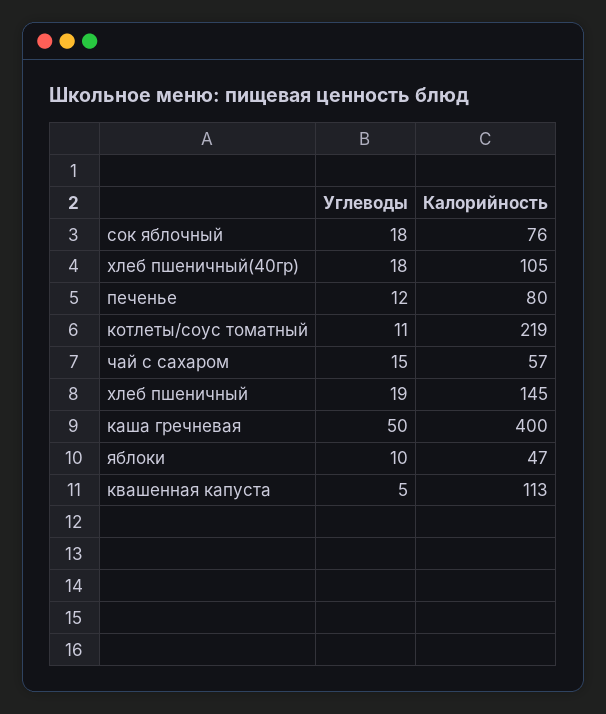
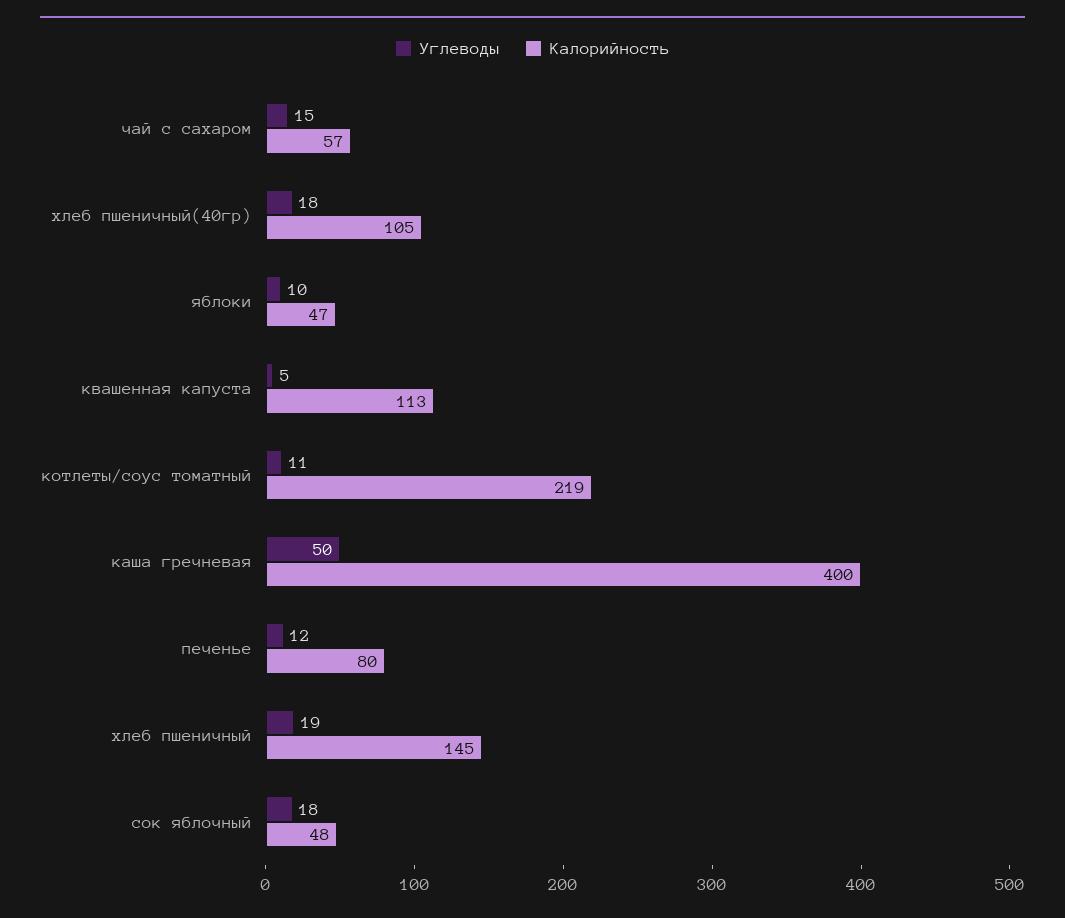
Калорийность, сок яблочный: 76 -> 48

